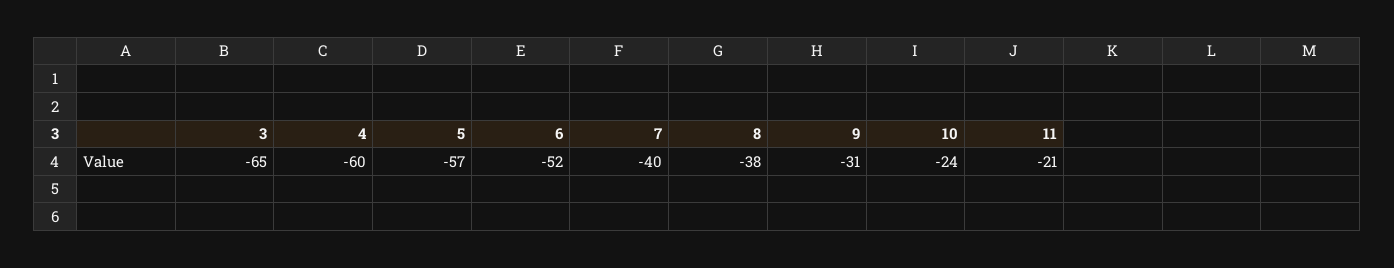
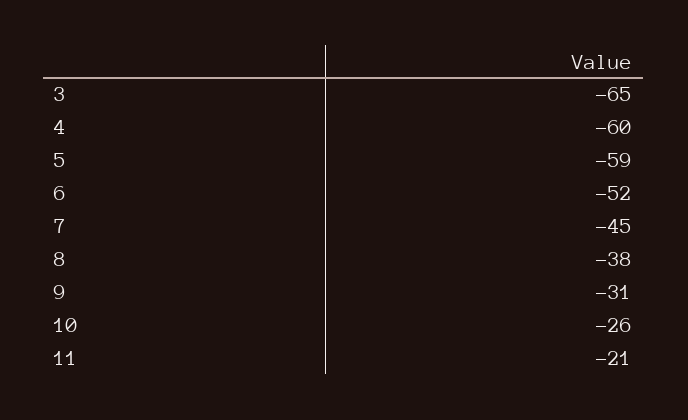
5: -57 -> -59
7: -40 -> -45
10: -24 -> -26

